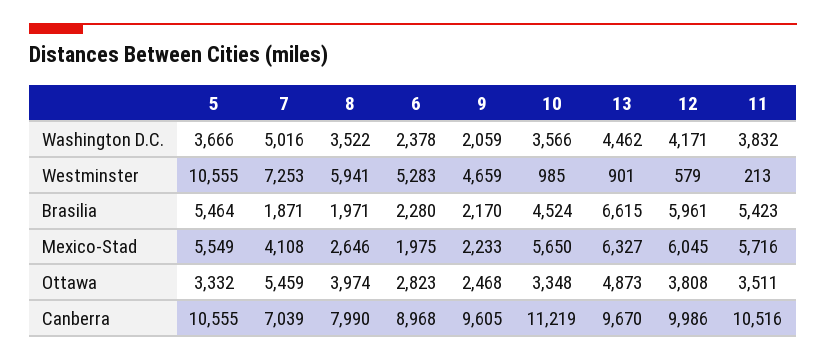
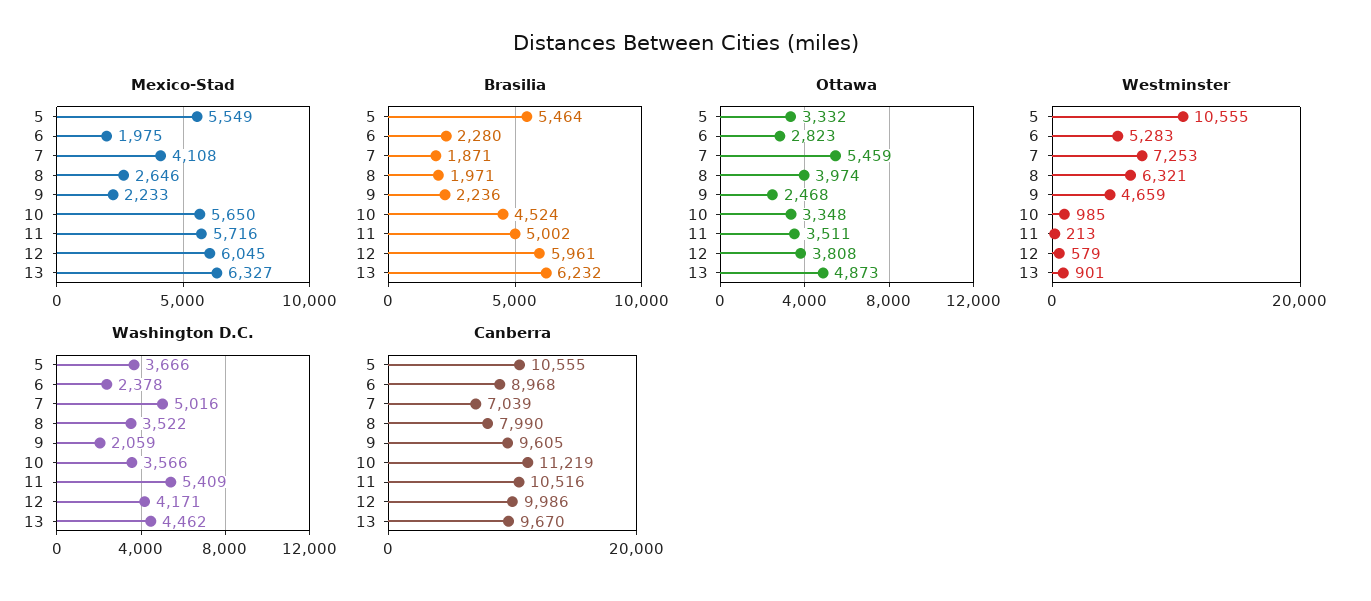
Washington D.C., 11: 3832 -> 5409
Westminster, 8: 5941 -> 6321
Brasilia, 9: 2170 -> 2236
Brasilia, 13: 6615 -> 6232
Brasilia, 11: 5423 -> 5002

